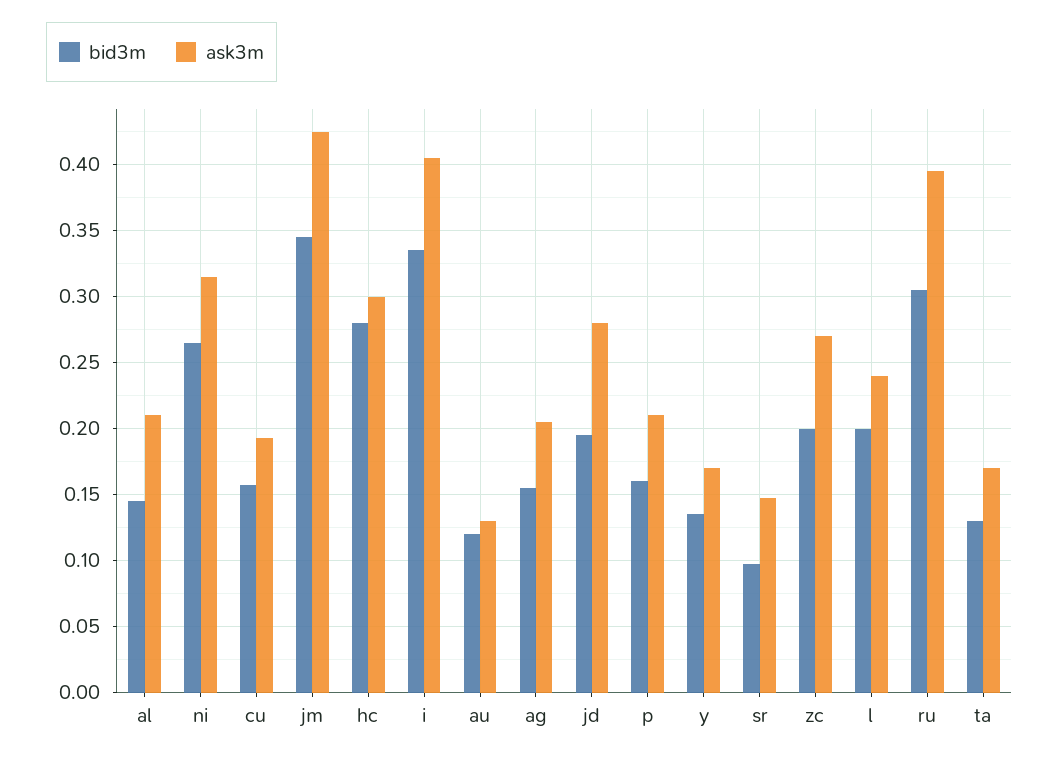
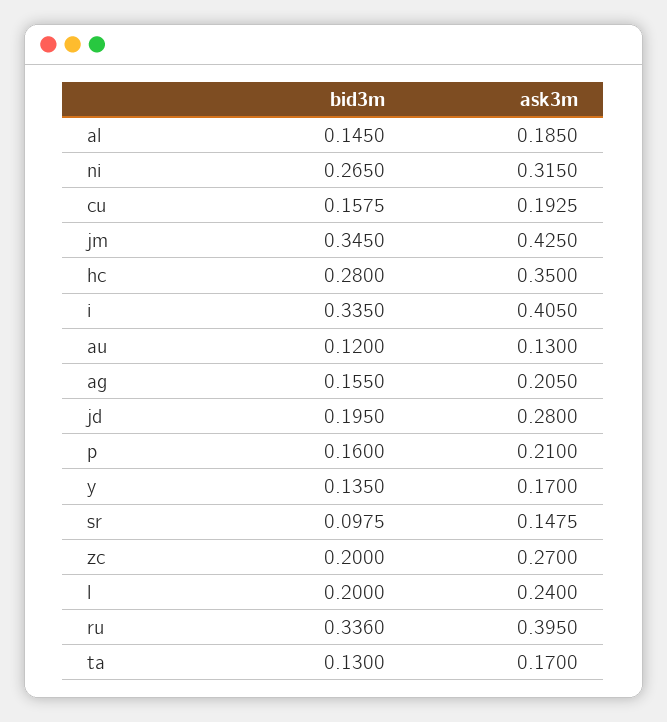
ask3m, al: 0.21 -> 0.185
ask3m, hc: 0.3 -> 0.35
bid3m, ru: 0.305 -> 0.336

